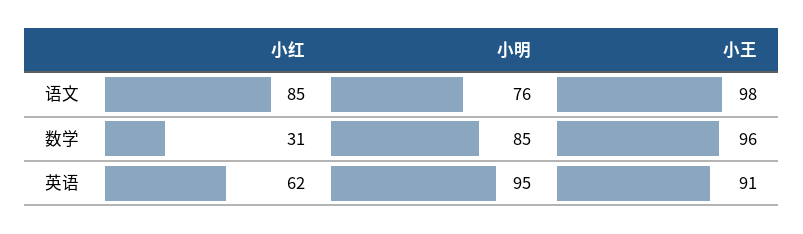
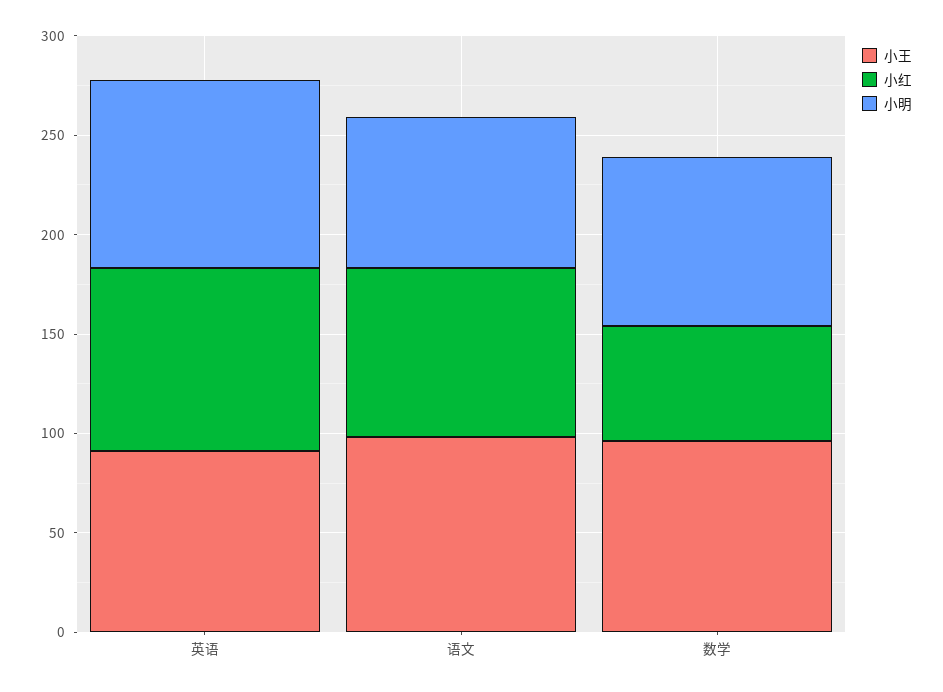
小红, 数学: 31 -> 60
小红, 英语: 62 -> 90

